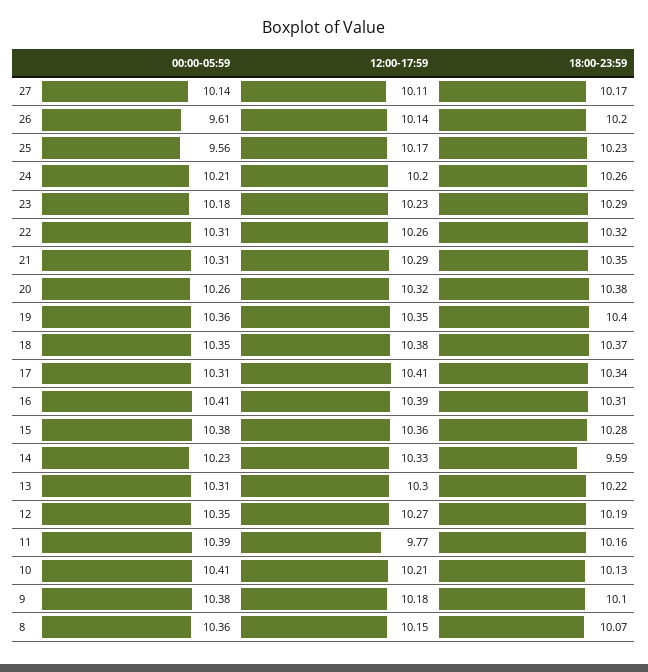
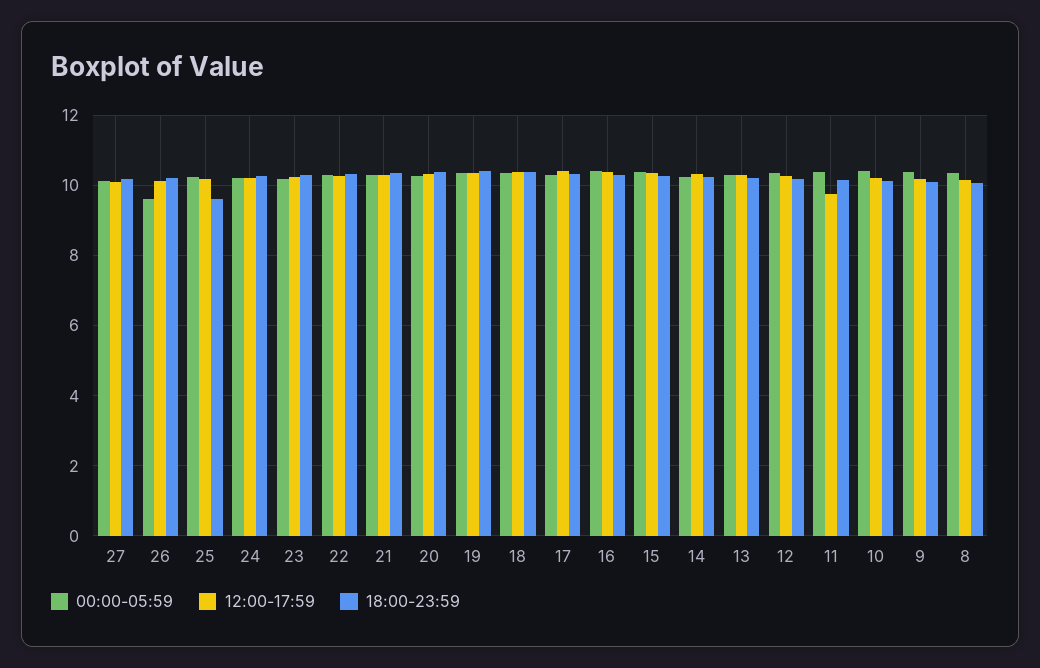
00:00-05:59, 25: 9.56 -> 10.2
18:00-23:59, 25: 10.23 -> 9.6
18:00-23:59, 14: 9.59 -> 10.2

